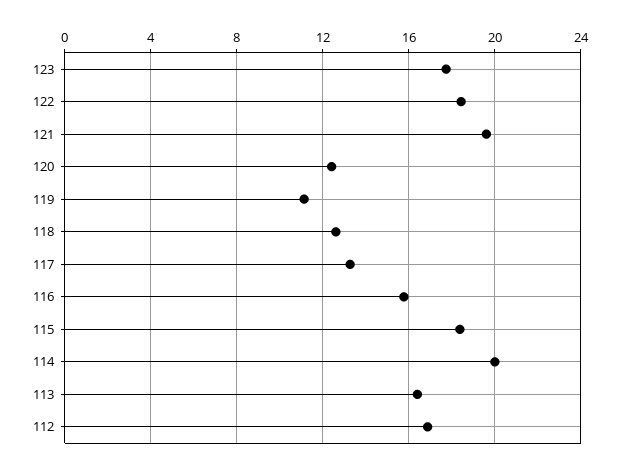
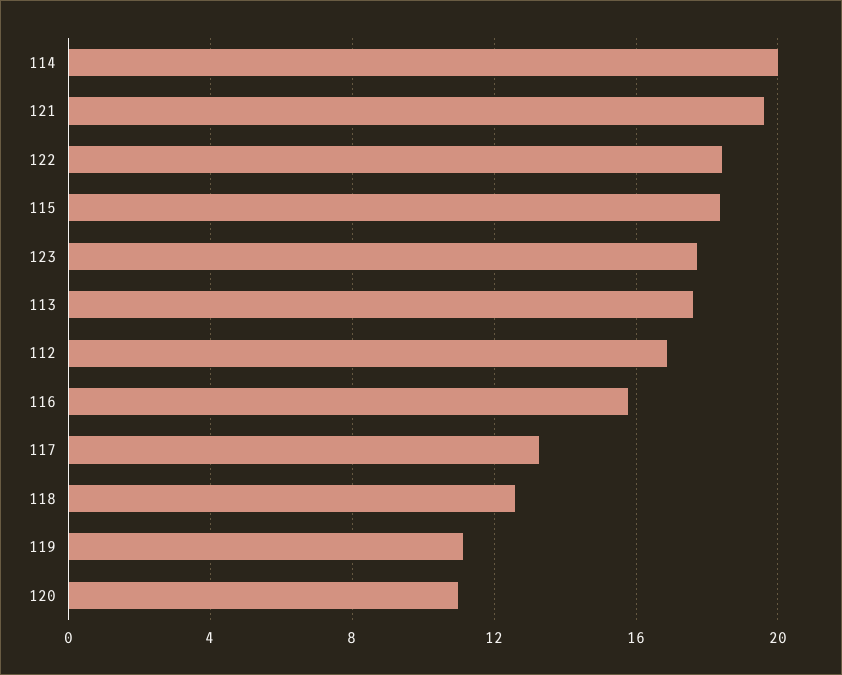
120: 12.5 -> 11
113: 16.5 -> 17.5

